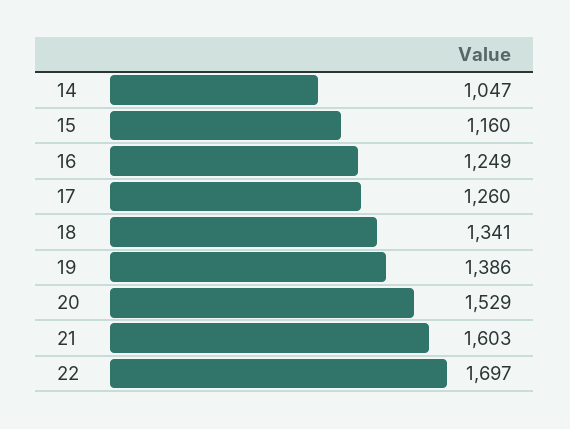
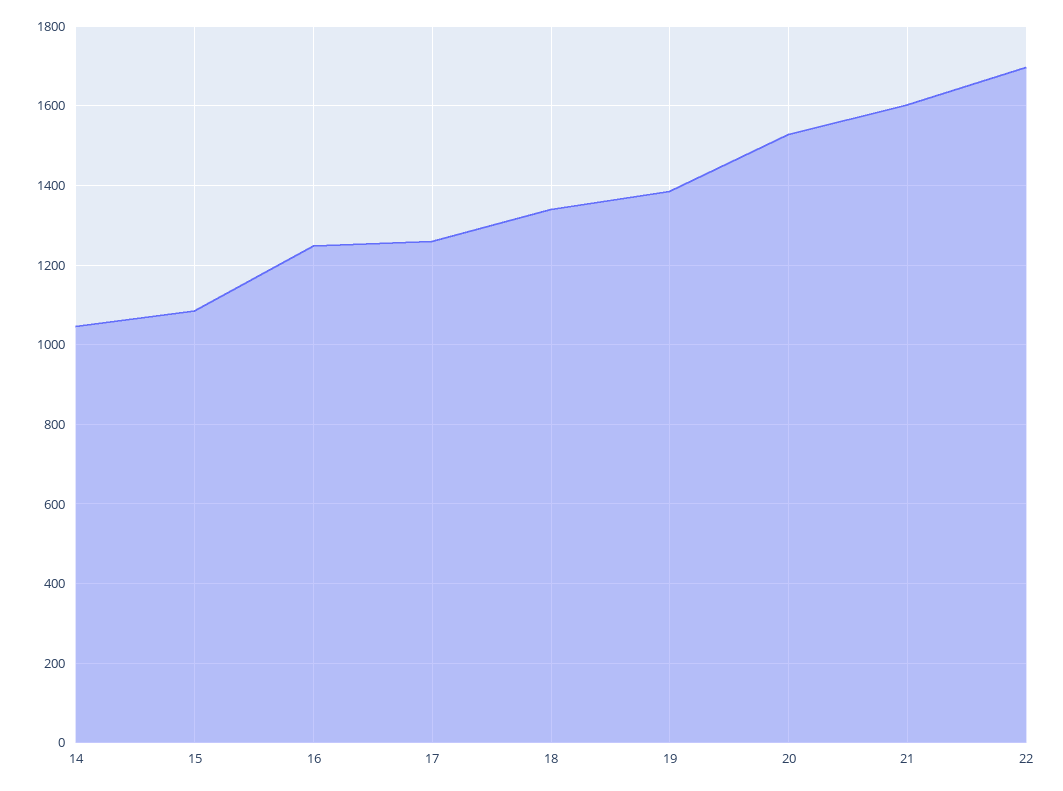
15: 1160 -> 1080

